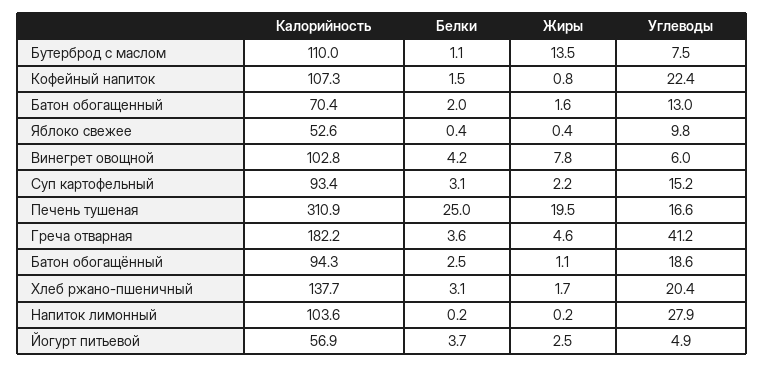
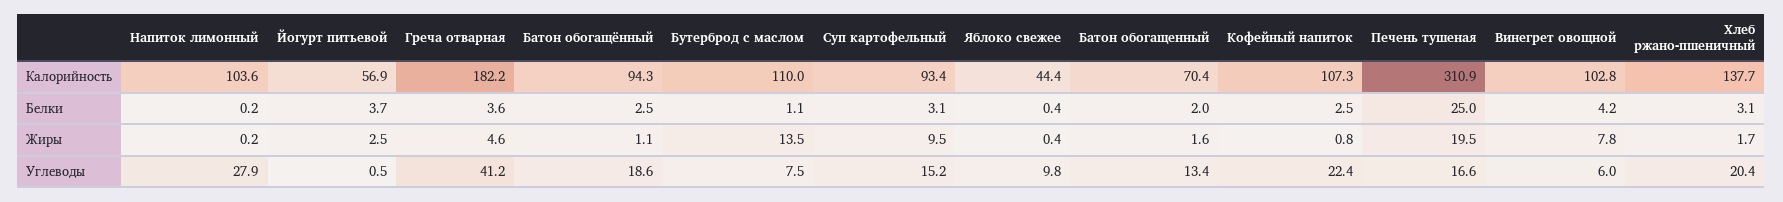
Белки, Кофейный напиток: 1.5 -> 2.5
Углеводы, Батон обогащенный: 13 -> 13.4
Калорийность, Яблоко свежее: 52.6 -> 44.4
Жиры, Суп картофельный: 2.2 -> 9.5
Углеводы, Йогурт питьевой: 4.9 -> 0.5

